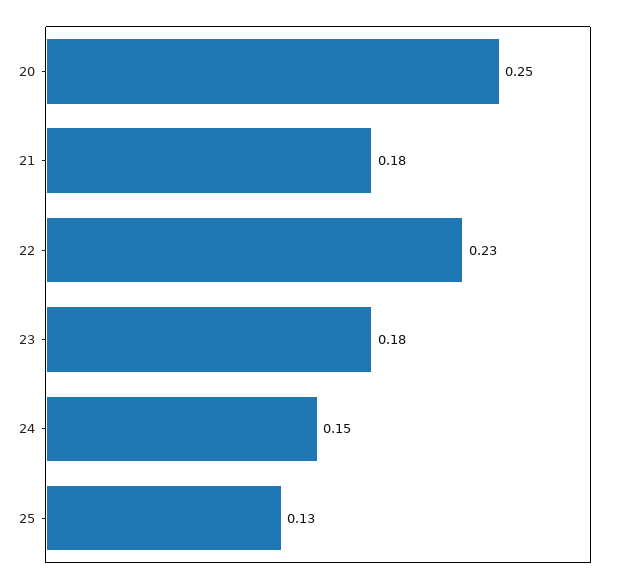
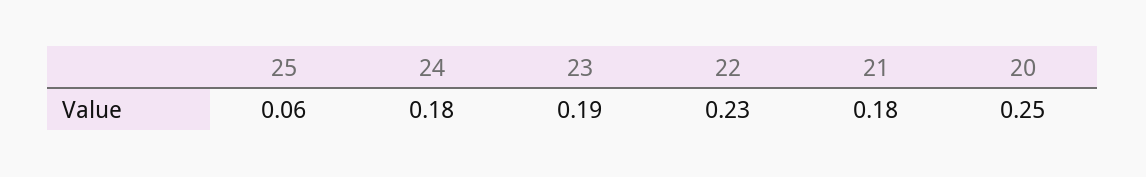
23: 0.18 -> 0.19
24: 0.15 -> 0.18
25: 0.13 -> 0.06

